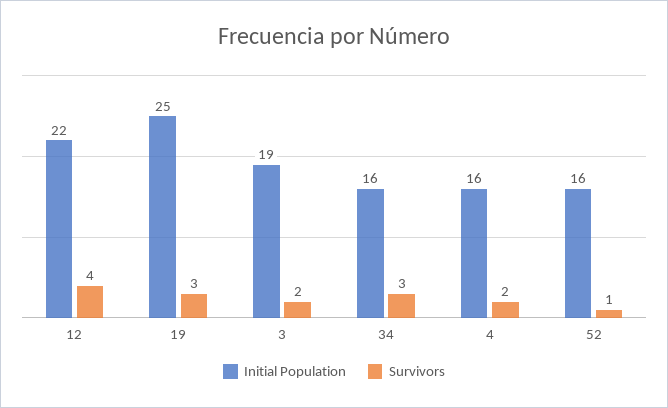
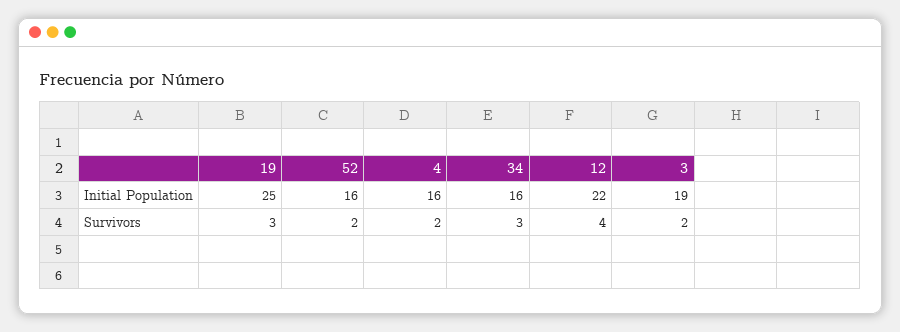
Survivors, 52: 1 -> 2

